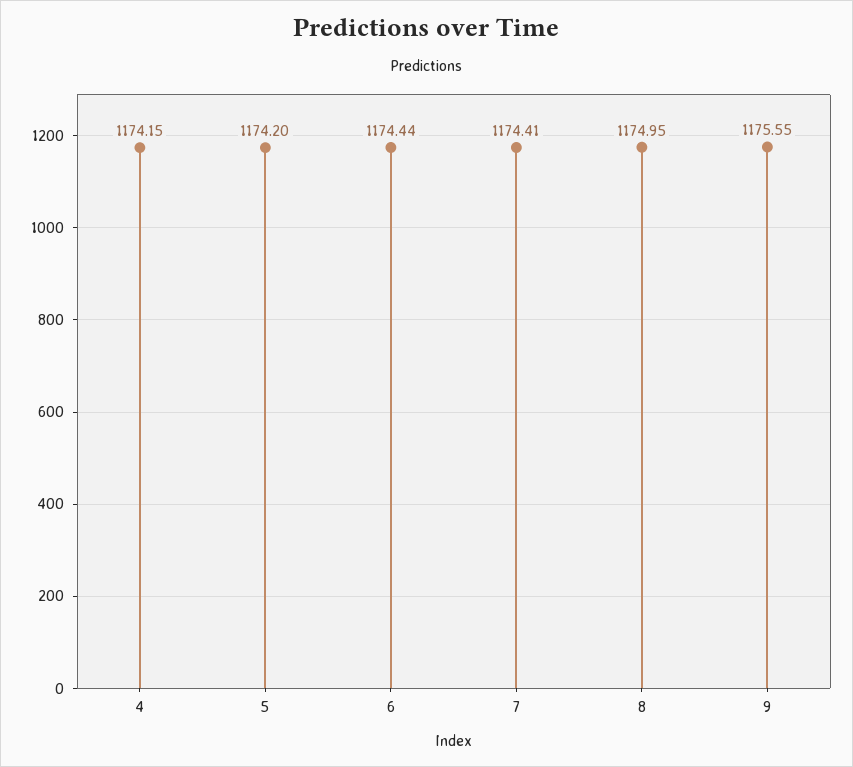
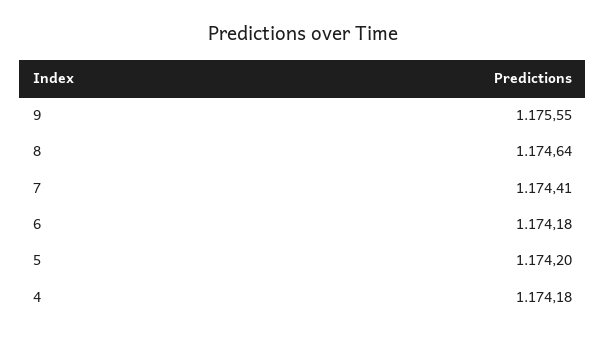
4: 1174.15 -> 1174.18
6: 1174.44 -> 1174.18
8: 1174.95 -> 1174.64

